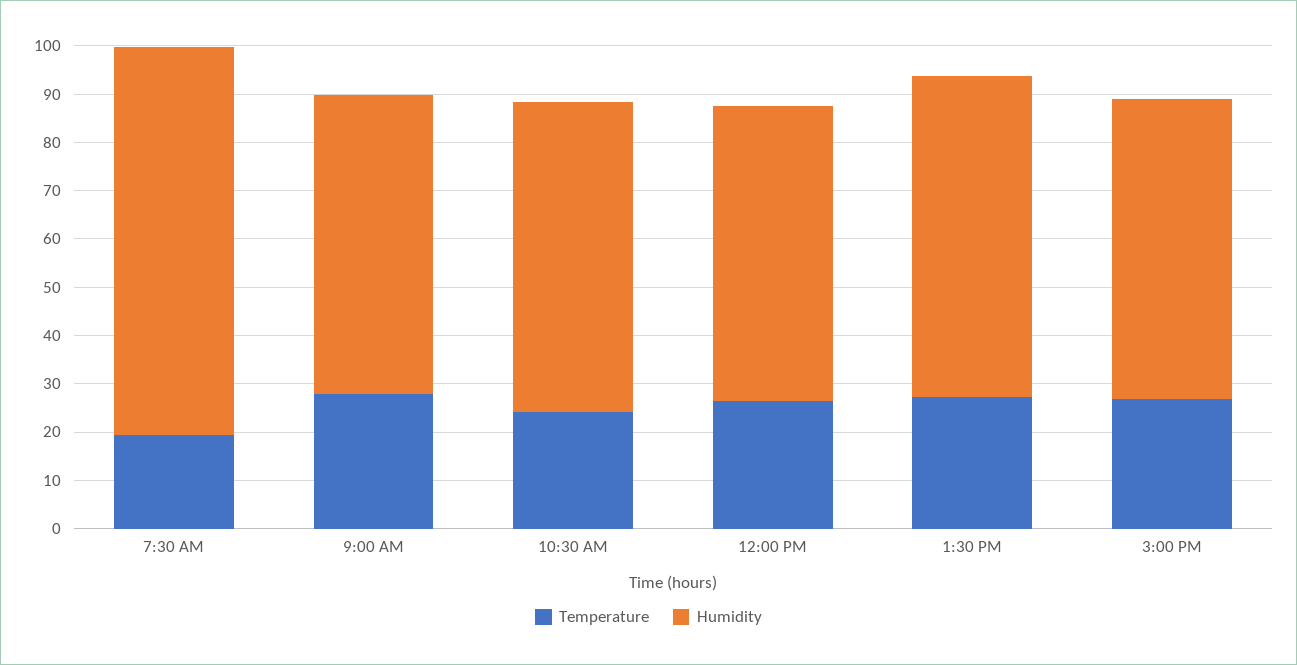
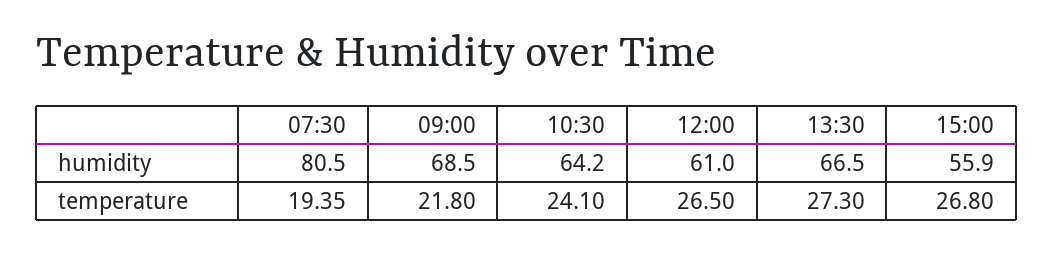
Temperature, 9:00 AM: 28 -> 21.8
Humidity, 9:00 AM: 62 -> 68.5
Humidity, 3:00 PM: 62 -> 55.9

